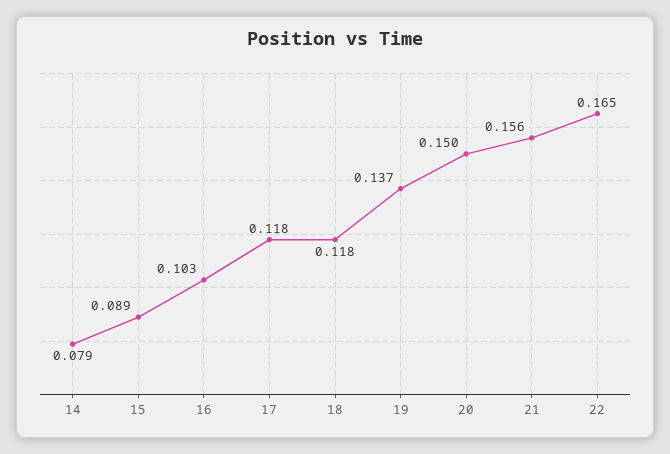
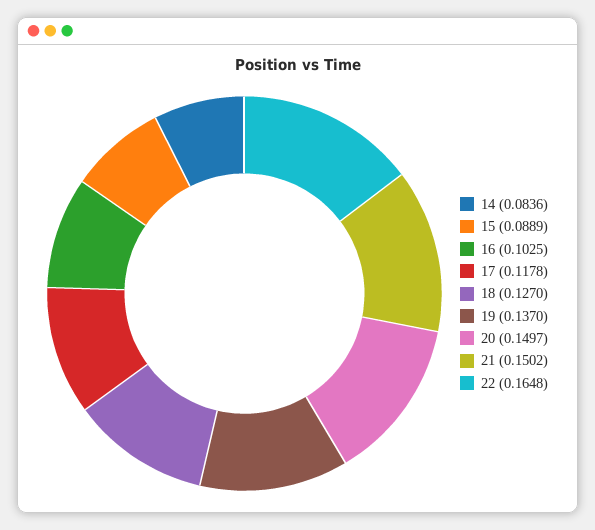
14: 0.079 -> 0.0836
18: 0.118 -> 0.127
21: 0.156 -> 0.1502

